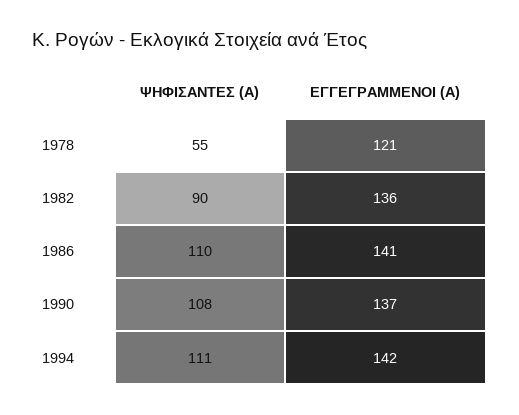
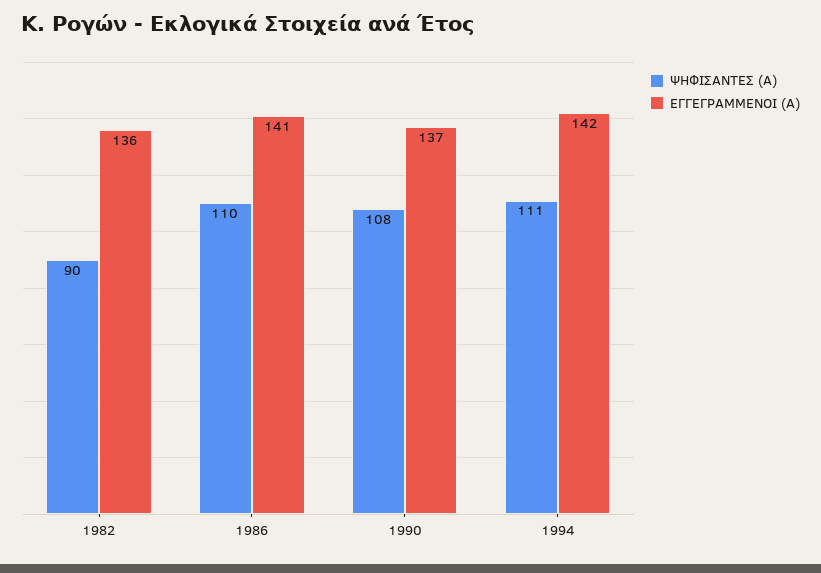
ΨΗΦΙΣΑΝΤΕΣ (Α), 1978: 55 -> none
ΕΓΓΕΓΡΑΜΜΕΝΟΙ (Α), 1978: 121 -> none

